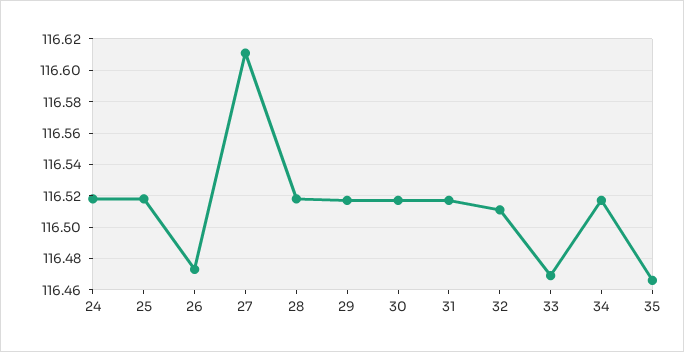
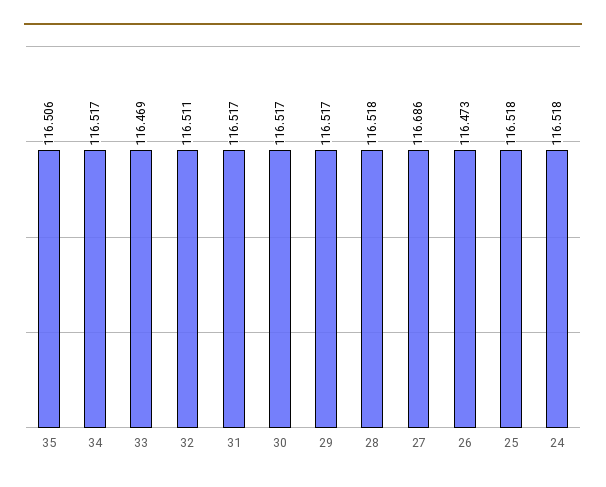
27: 116.61 -> 116.686
35: 116.465 -> 116.506

